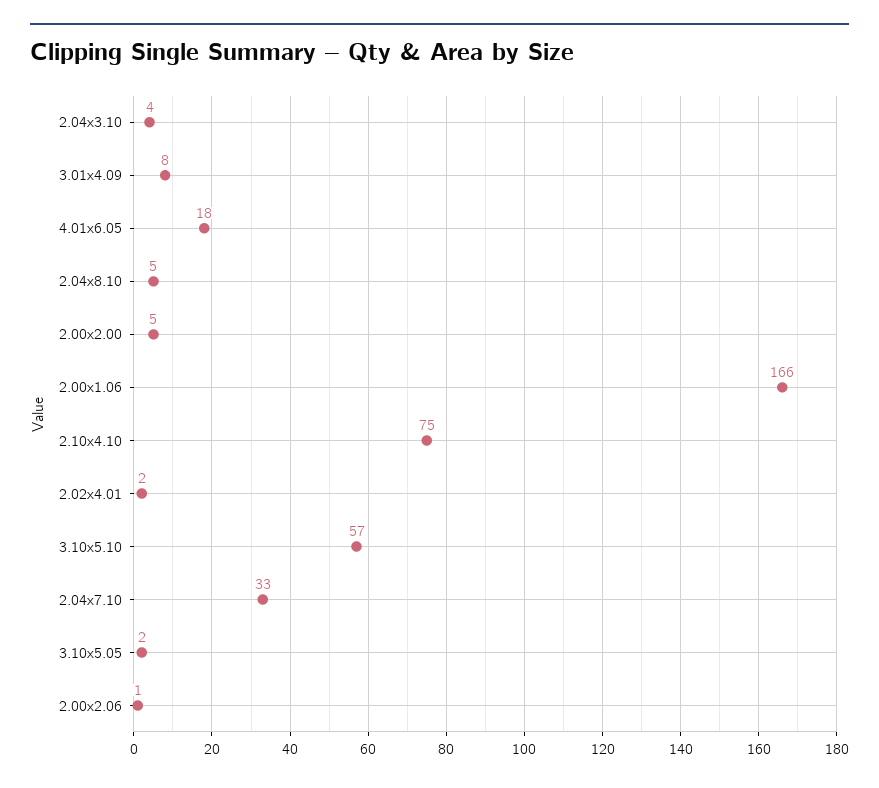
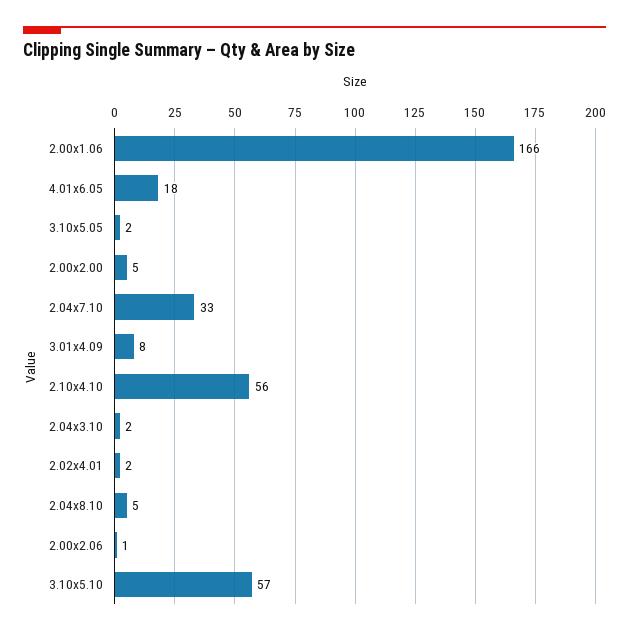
2.04x3.10: 4 -> 2
2.10x4.10: 75 -> 56

